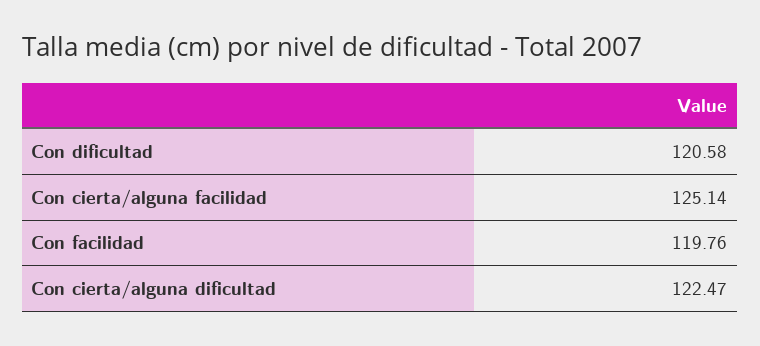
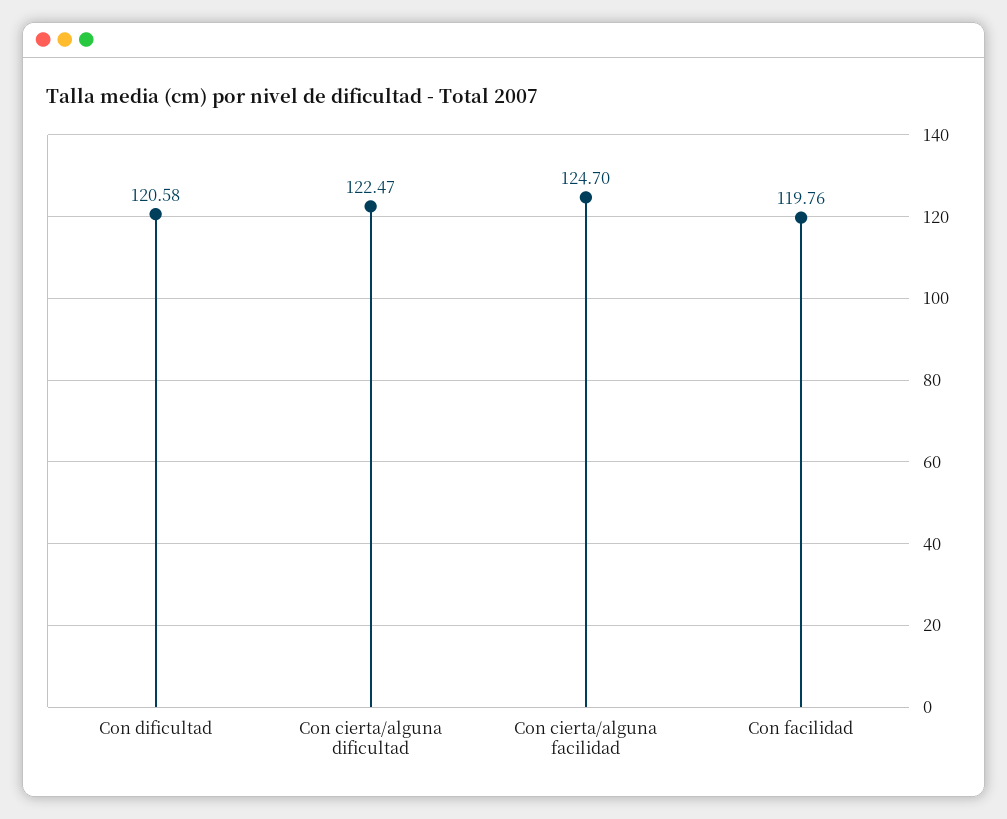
Con cierta/alguna facilidad: 125.14 -> 124.7

